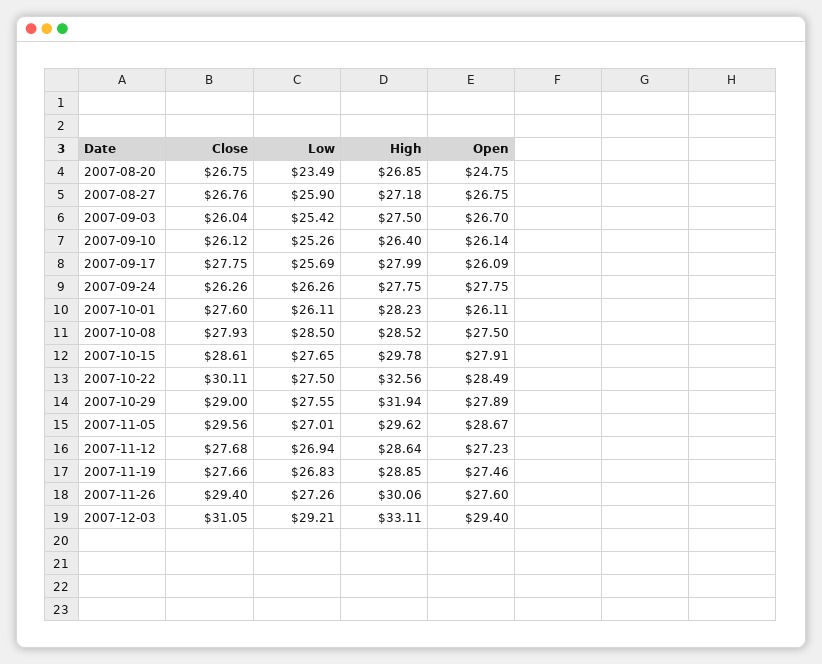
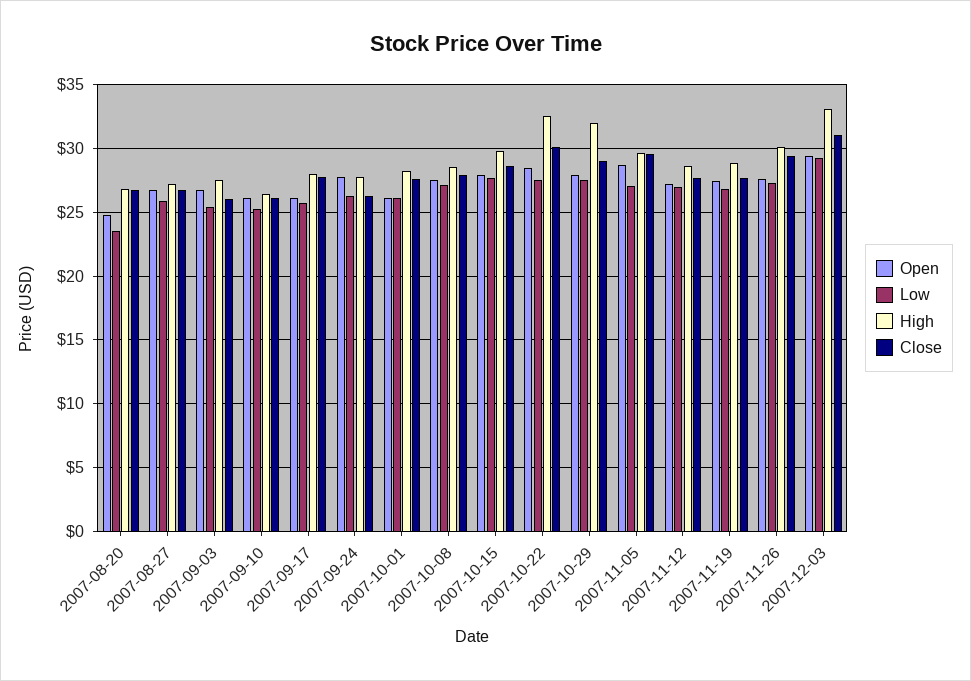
Low, 2007-10-08: 28.5 -> 27

